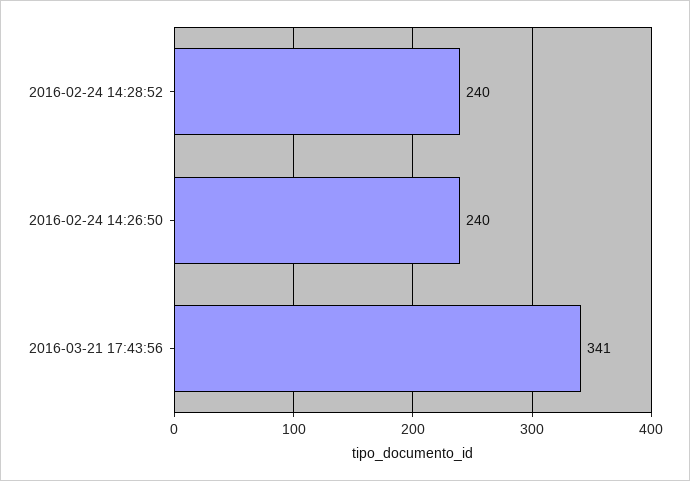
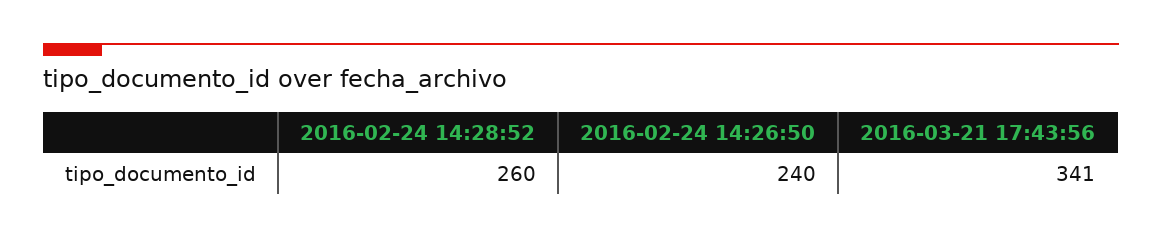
2016-02-24 14:28:52: 240 -> 260

